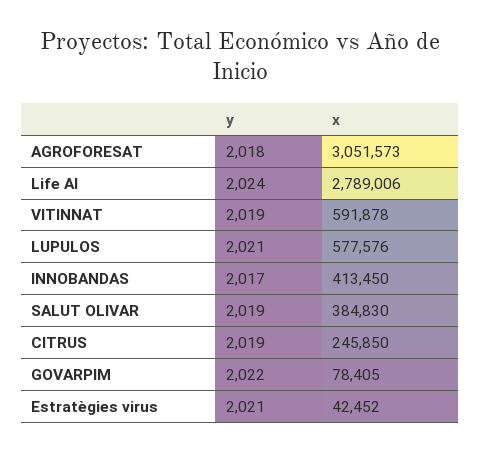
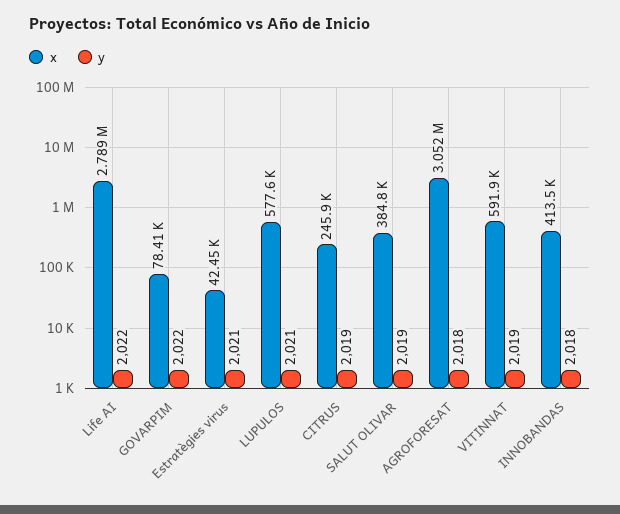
y, Life AI: 2024 -> 2022
y, INNOBANDAS: 2017 -> 2018

